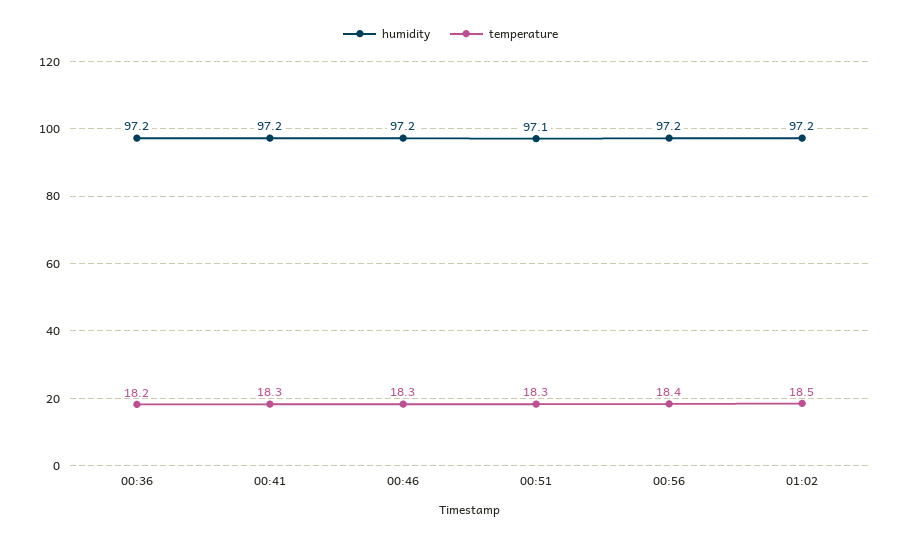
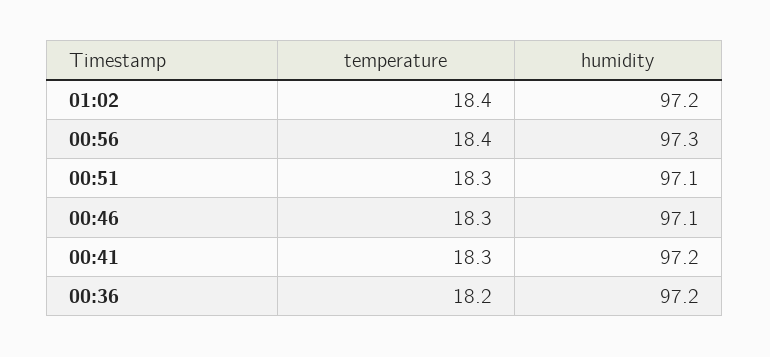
humidity, 00:46: 97.2 -> 97.1
humidity, 00:56: 97.2 -> 97.3
temperature, 01:02: 18.5 -> 18.4

